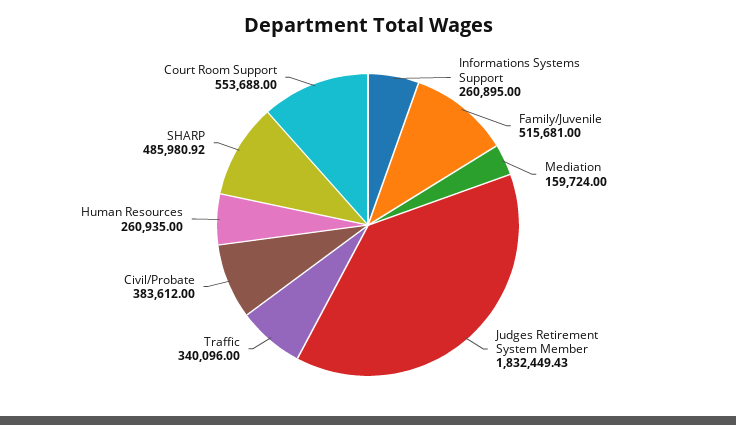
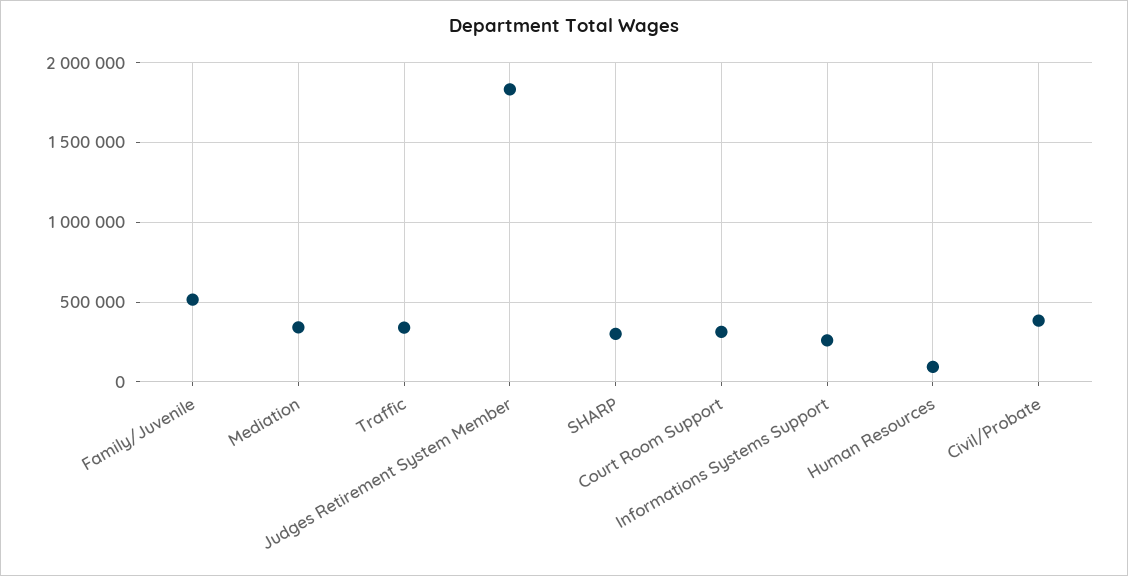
Mediation: 159724 -> 350000
Human Resources: 260935 -> 100000
SHARP: 485980.92 -> 300000
Court Room Support: 553688 -> 300000

